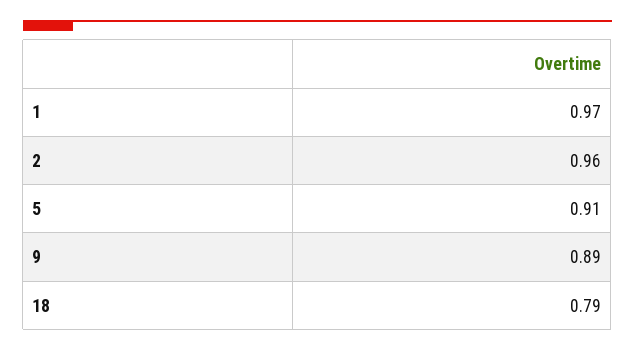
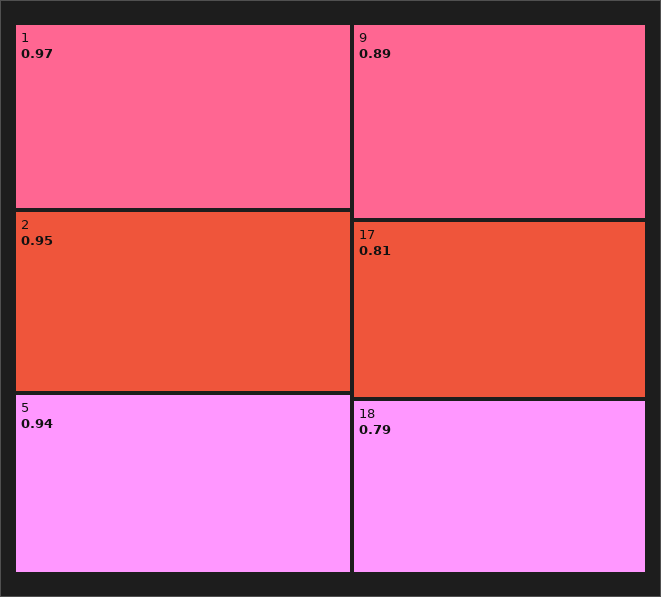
2: 0.96 -> 0.95
5: 0.91 -> 0.94
17: none -> 0.81

